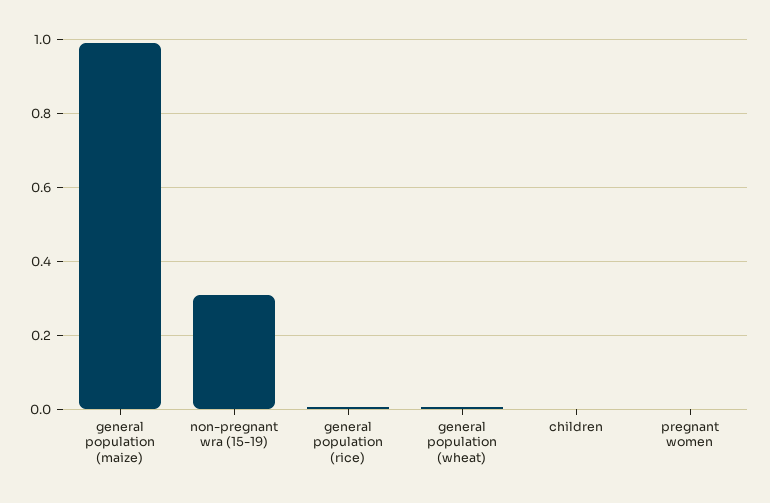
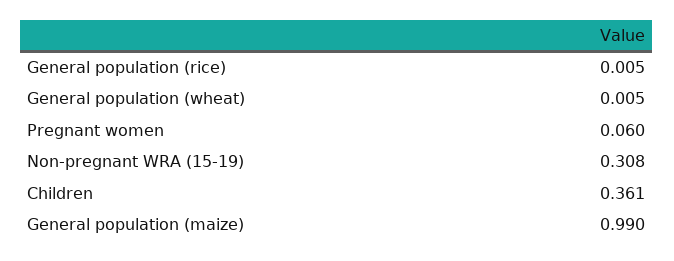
children: 0 -> 0.361
pregnant women: 0 -> 0.06

